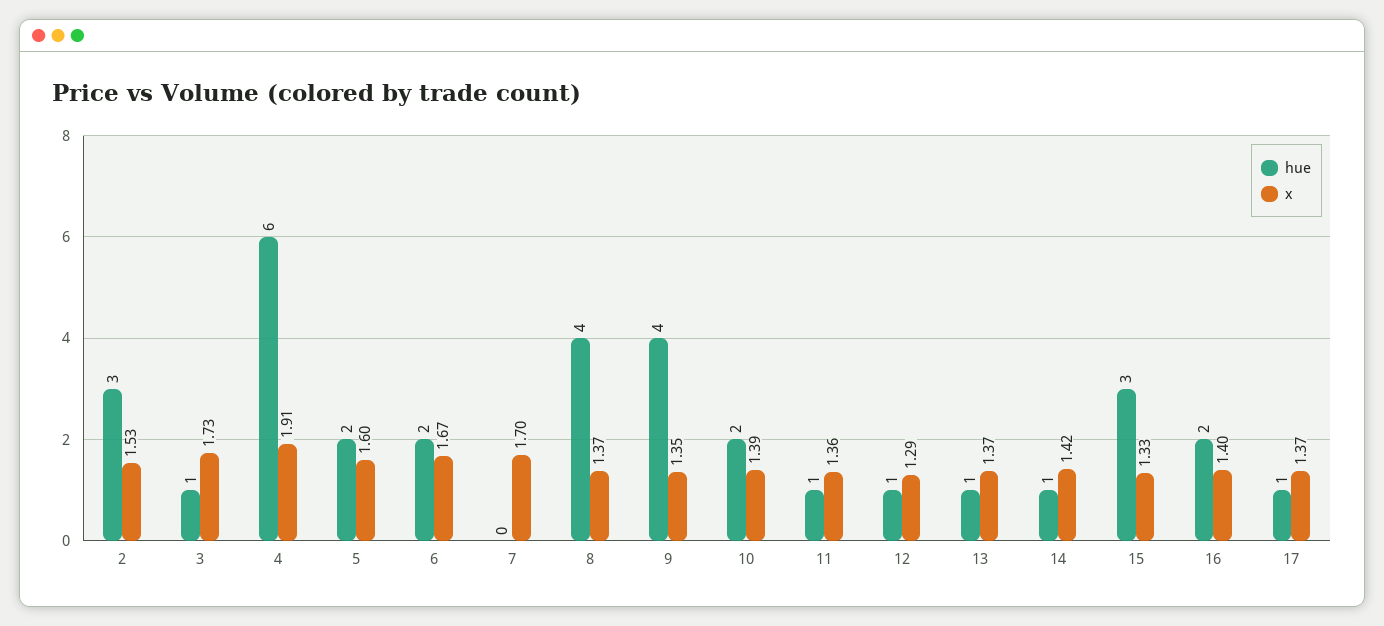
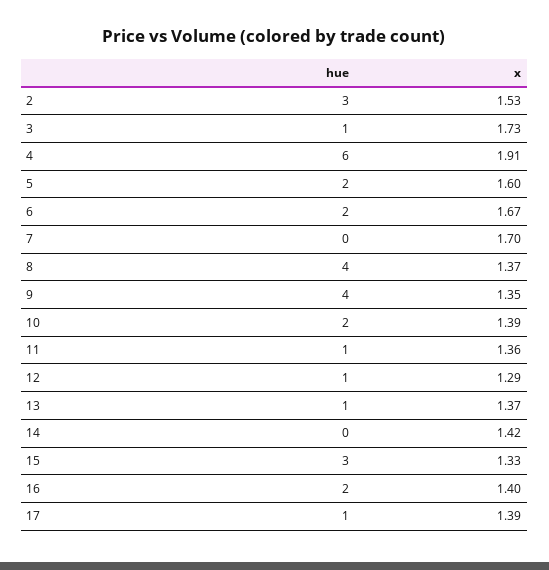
hue, 14: 1 -> 0
x, 17: 1.37 -> 1.39

